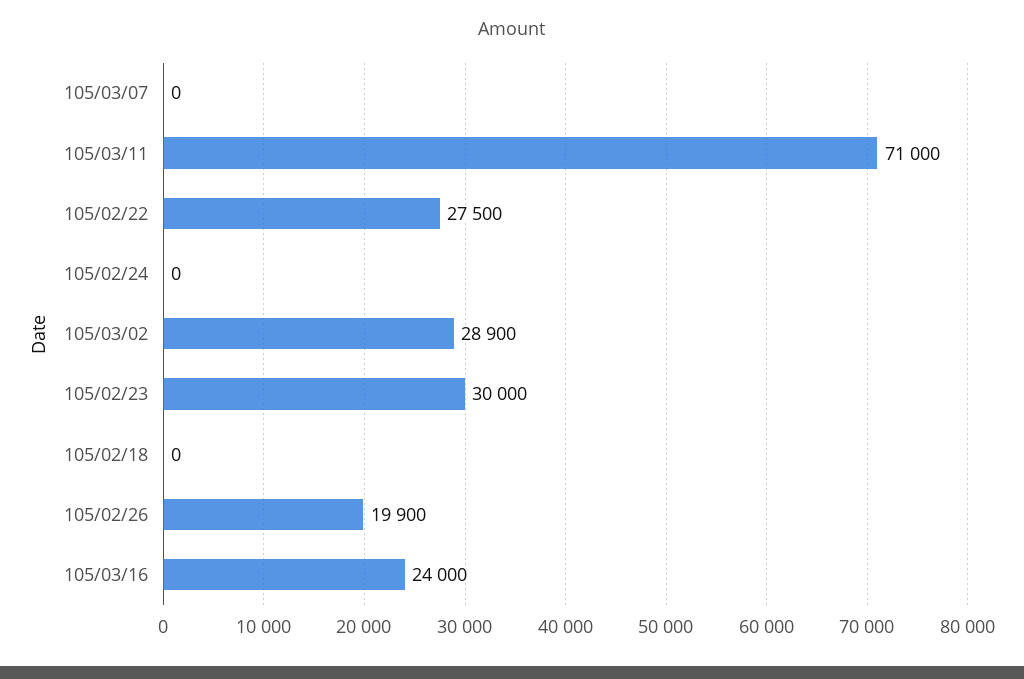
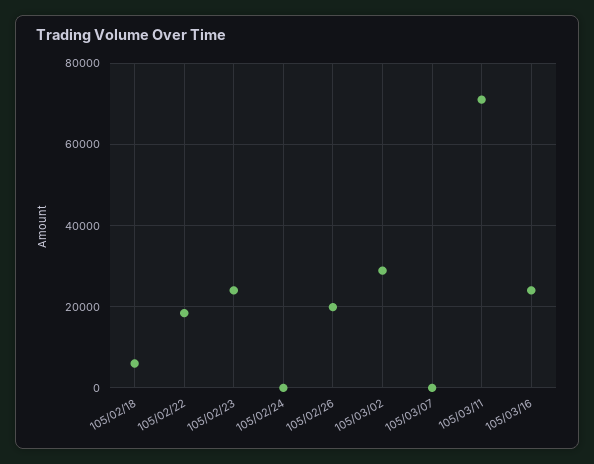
105/02/22: 27500 -> 18000
105/02/23: 30000 -> 24000
105/02/18: 0 -> 6000

